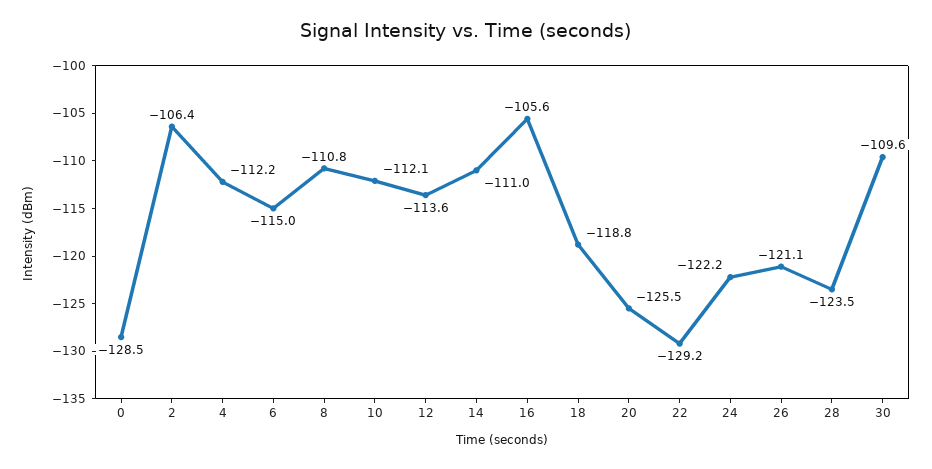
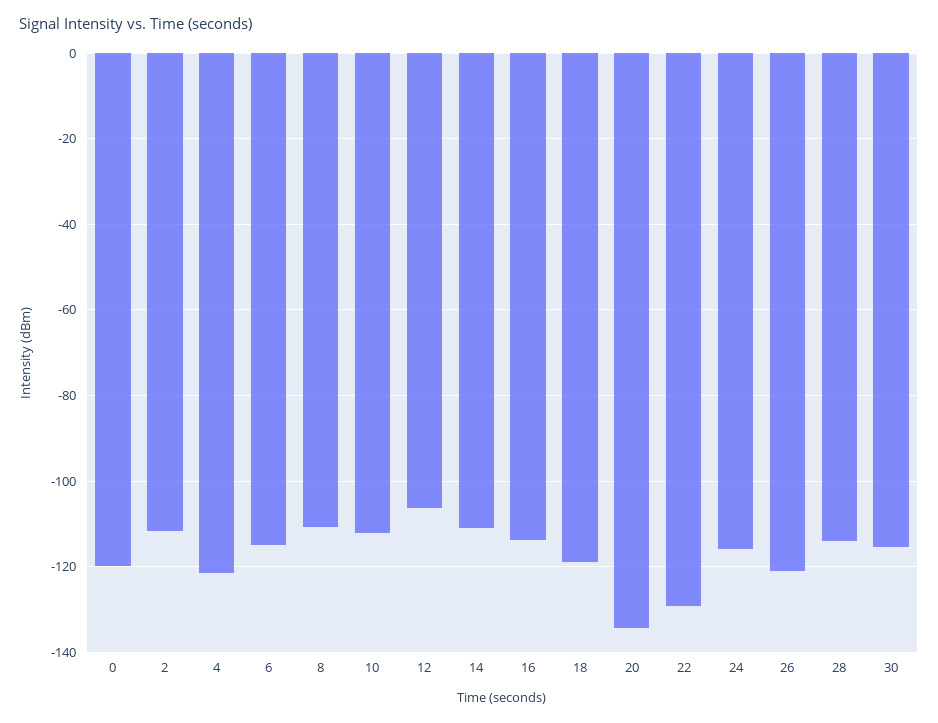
0: -128.5 -> -120
2: -106.4 -> -112
4: -112.2 -> -122
12: -113.6 -> -106
16: -105.6 -> -114
20: -125.5 -> -134
24: -122.2 -> -116
28: -123.5 -> -114
30: -109.6 -> -116

